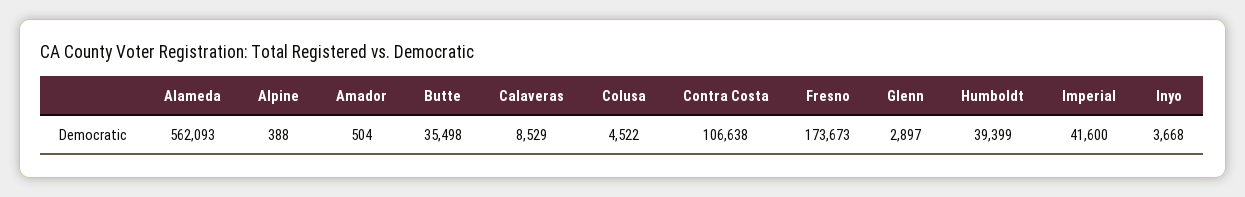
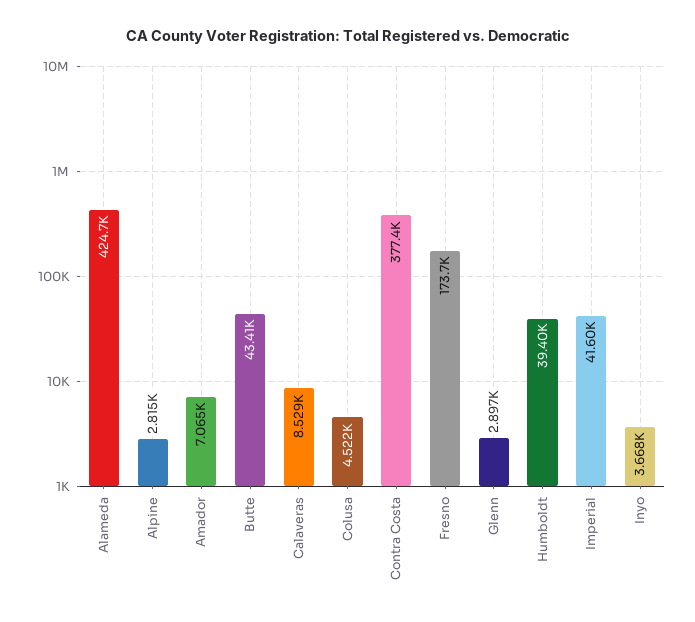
Alameda: 562093 -> 424700
Alpine: 388 -> 2815
Amador: 504 -> 7065
Butte: 35498 -> 43410
Contra Costa: 106638 -> 377400

